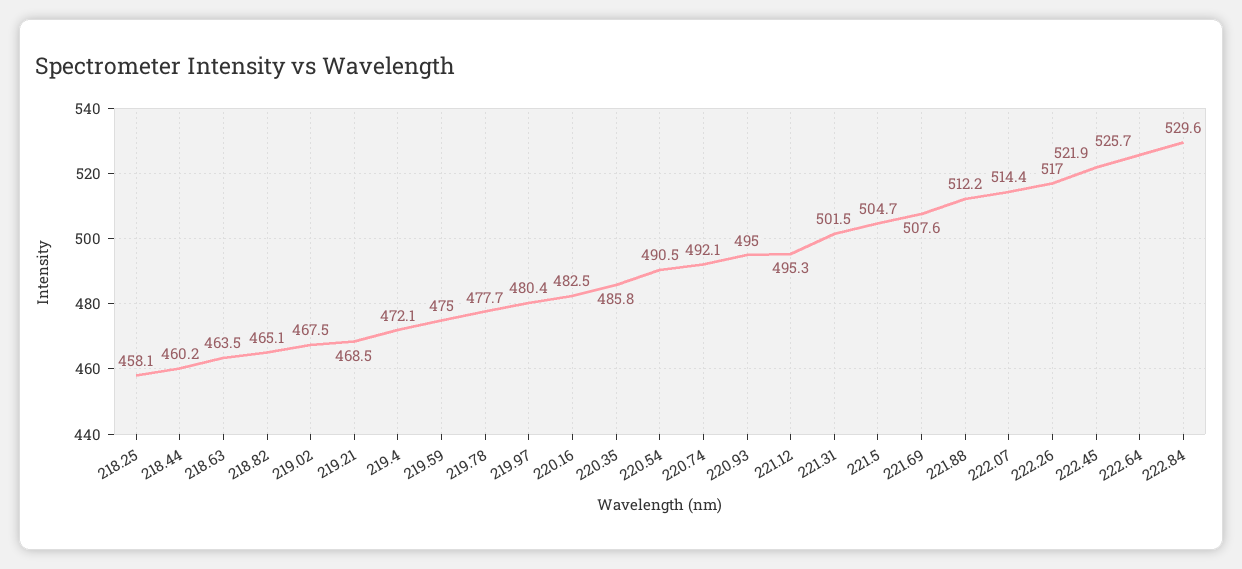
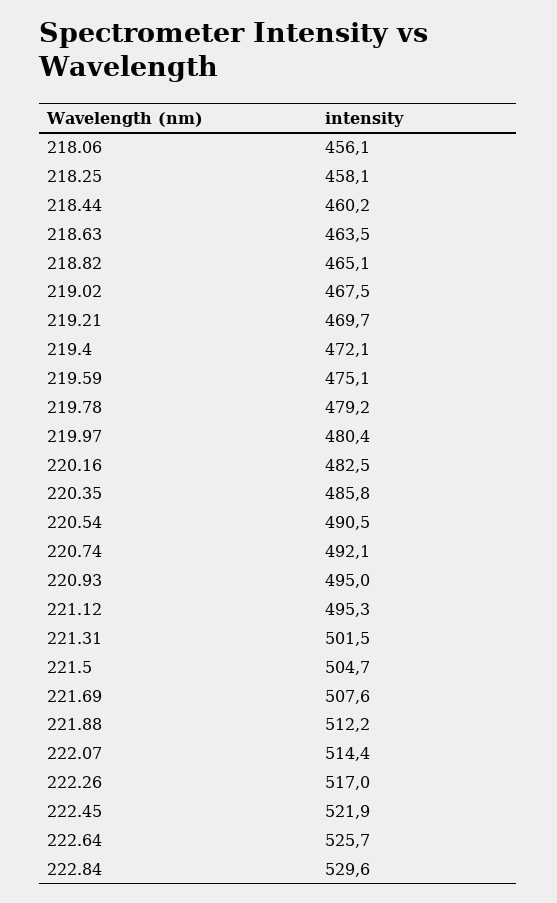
219.21: 468.5 -> 469.7
219.59: 475 -> 475.1
219.78: 477.7 -> 479.2
218.06: none -> 456.1

